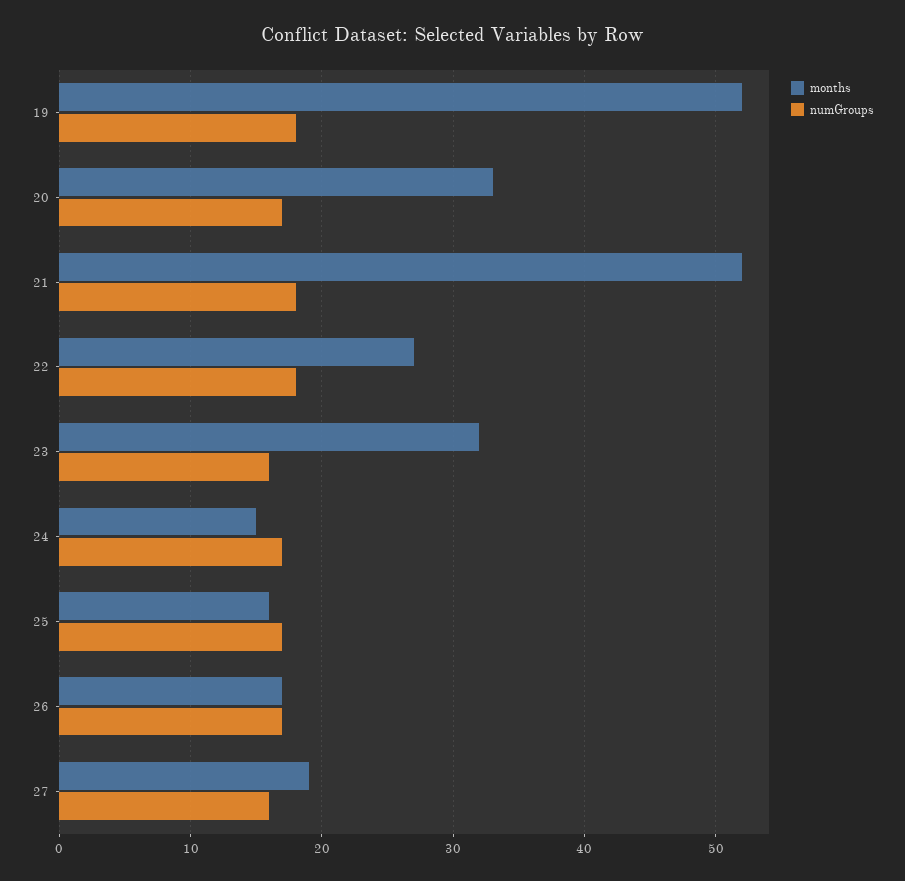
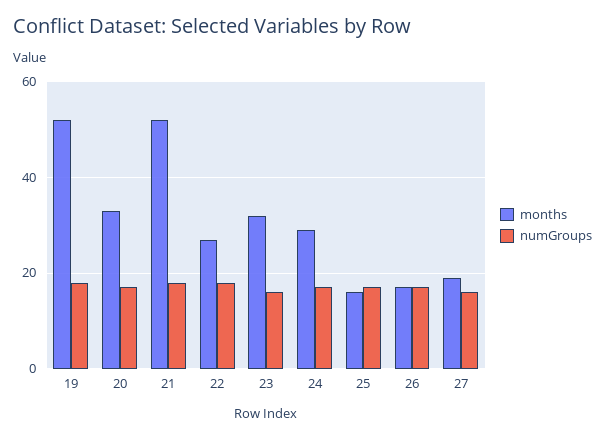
months, 24: 15 -> 30

